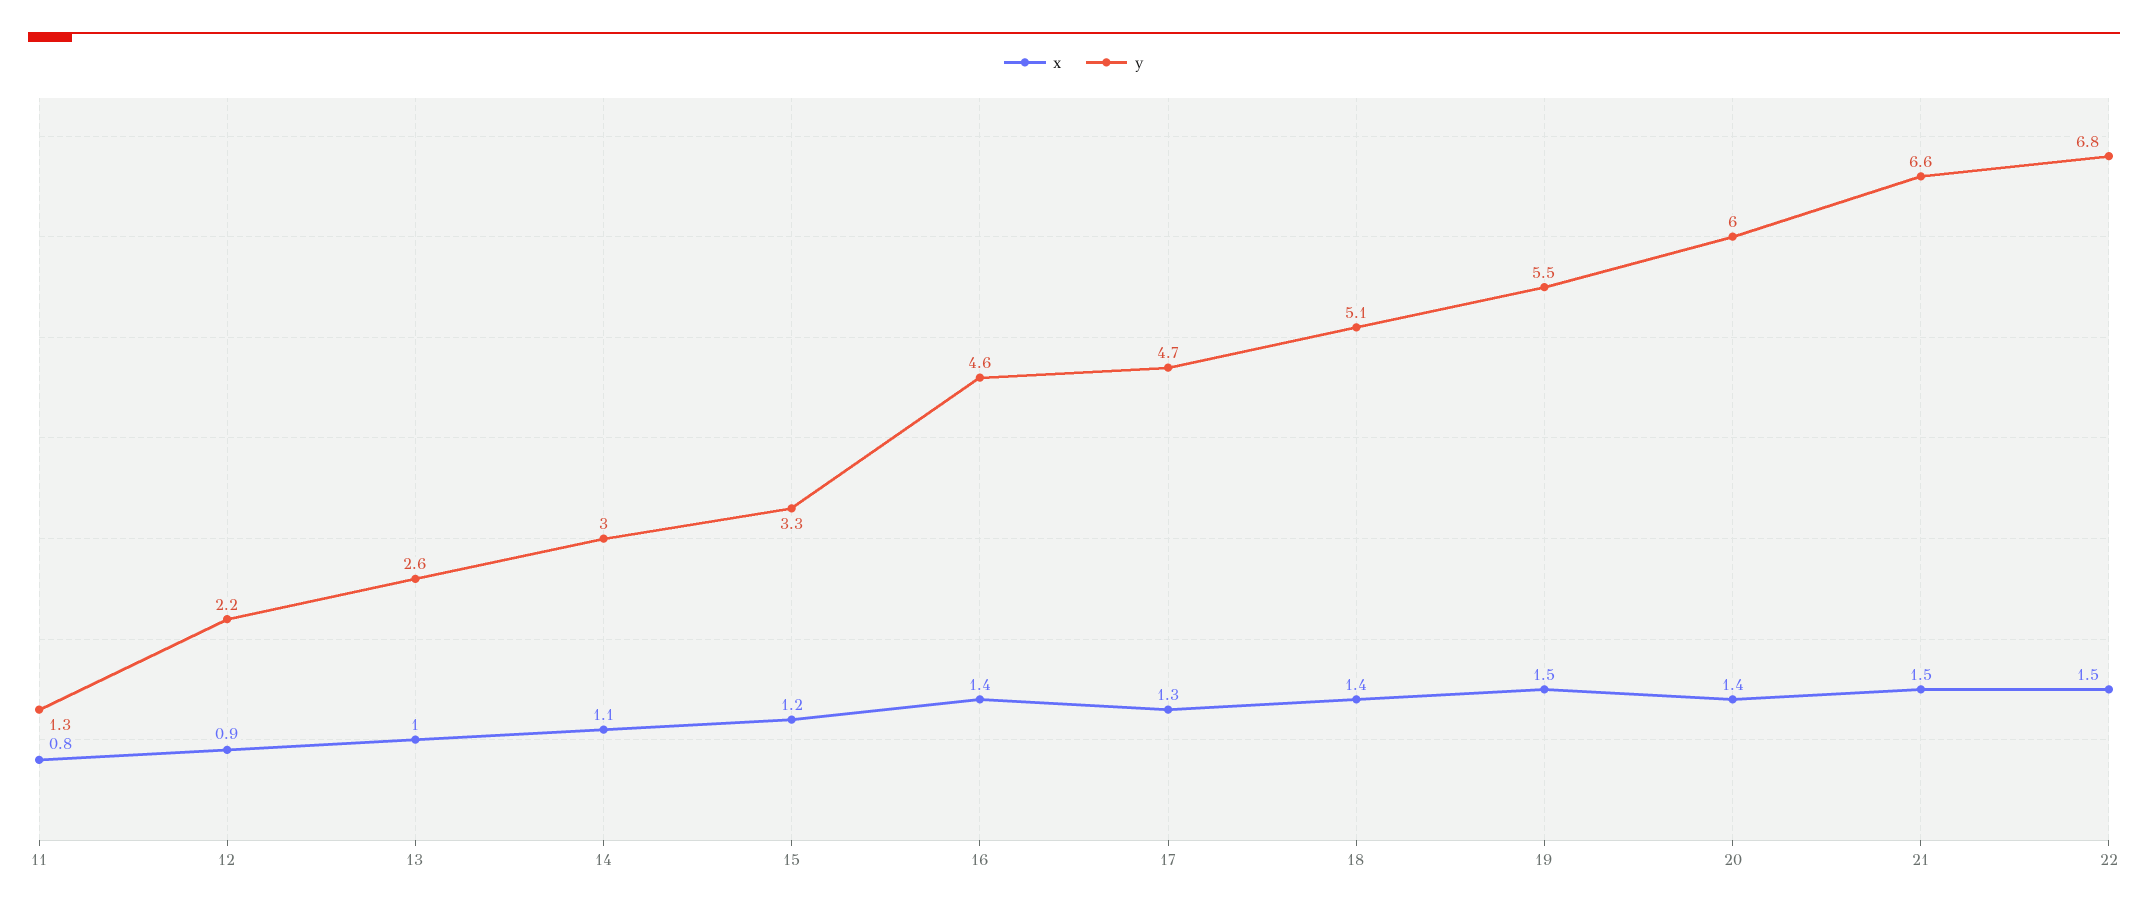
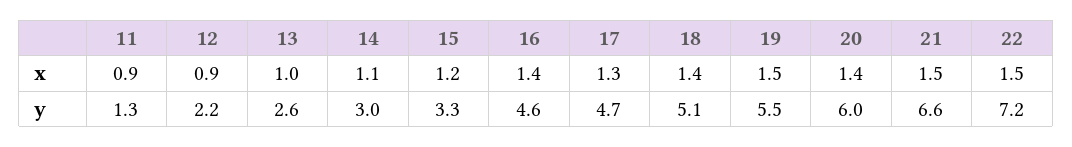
x, 11: 0.8 -> 0.9
y, 22: 6.8 -> 7.2

